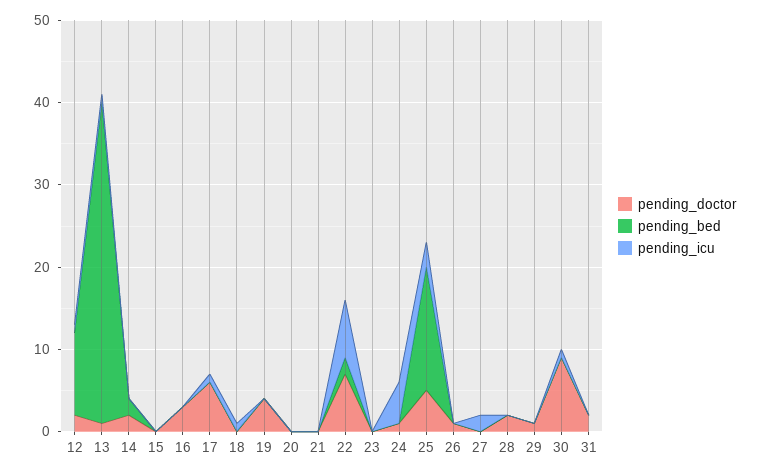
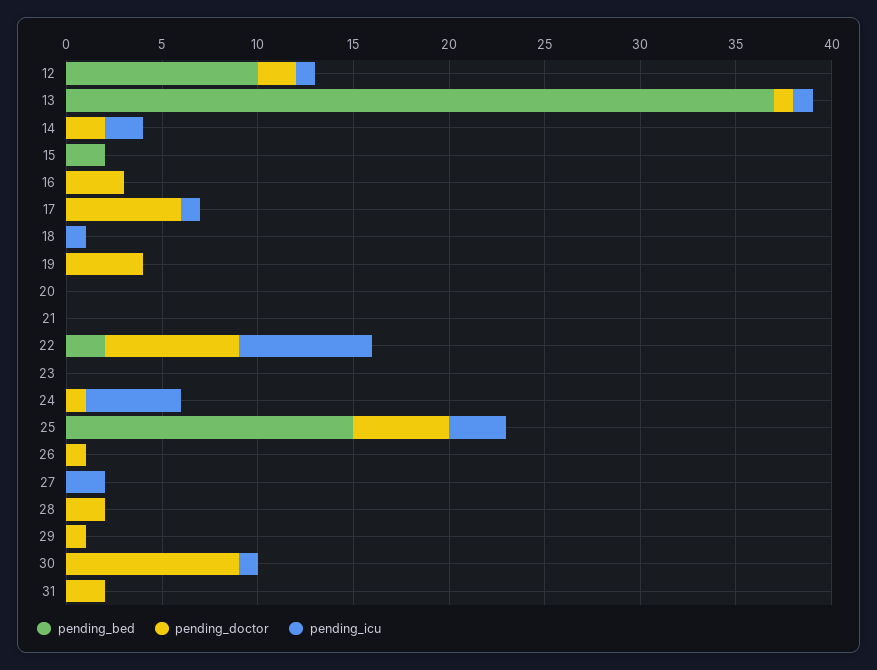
pending_bed, 13: 39 -> 37
pending_bed, 14: 2 -> 0
pending_icu, 14: 0 -> 2
pending_bed, 15: 0 -> 2

